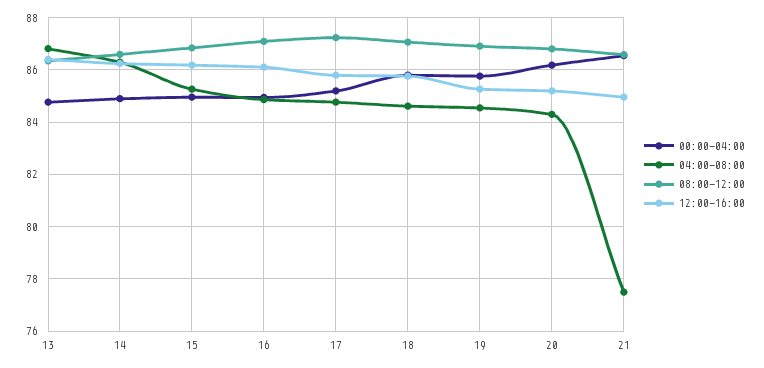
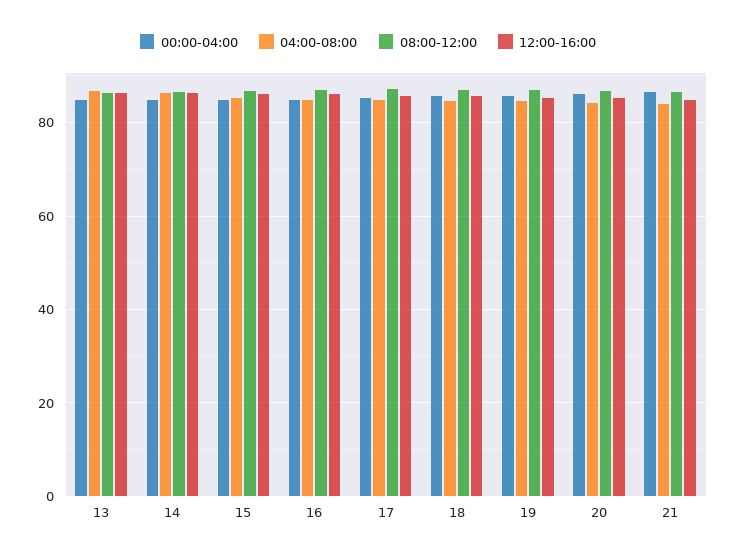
04:00-08:00, 21: 77.5 -> 84

